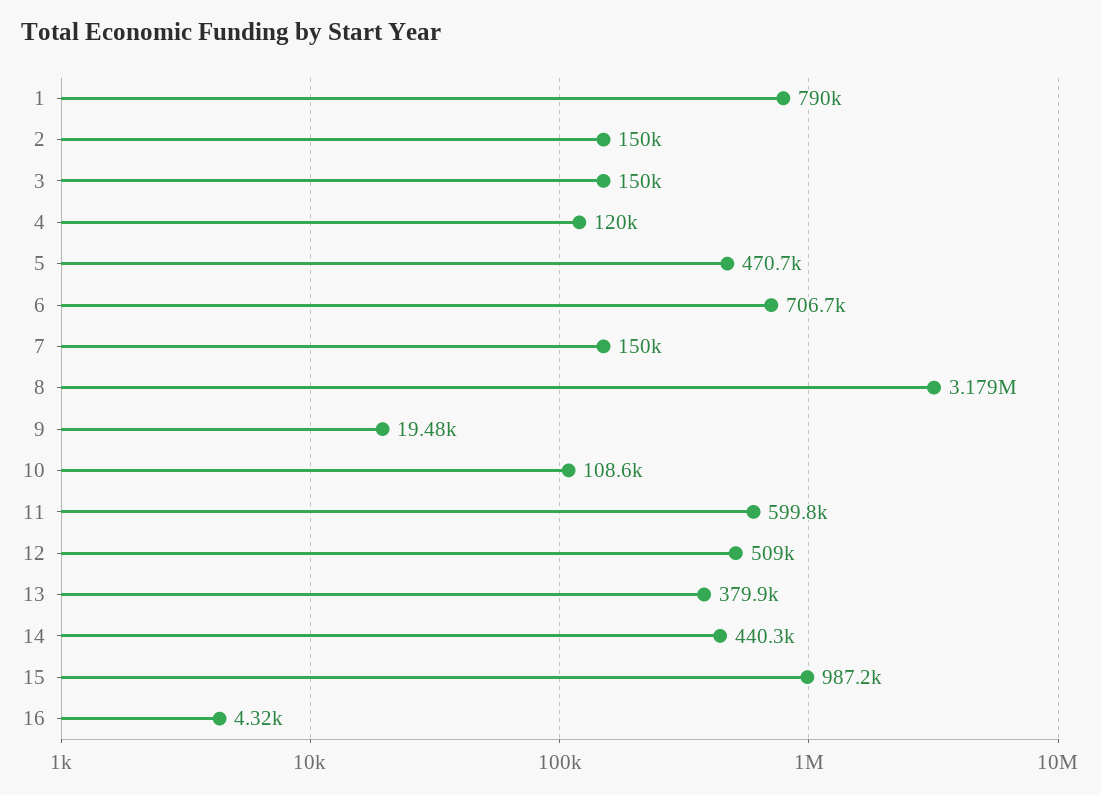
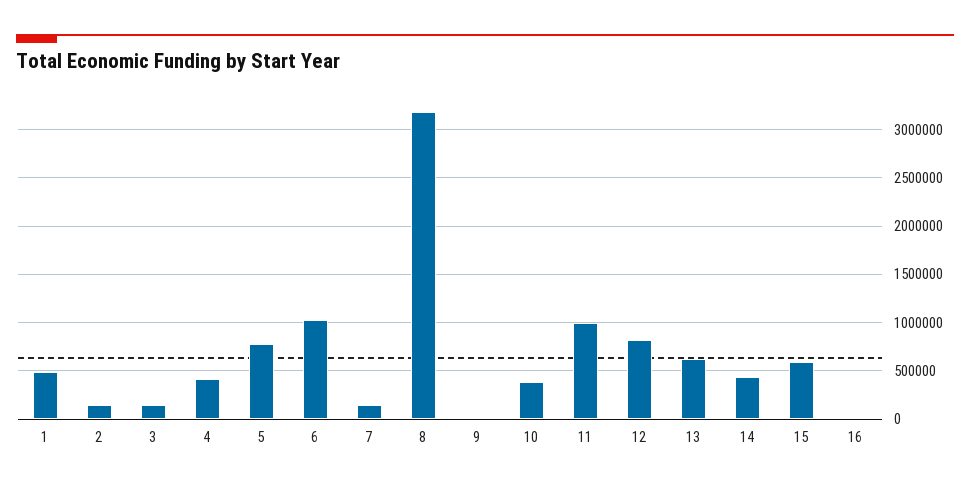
1: 790000 -> 500000
4: 120000 -> 400000
5: 470700 -> 800000
6: 706700 -> 1000000
10: 108600 -> 400000
11: 599800 -> 1000000
12: 509000 -> 800000
13: 379900 -> 600000
15: 987200 -> 600000

